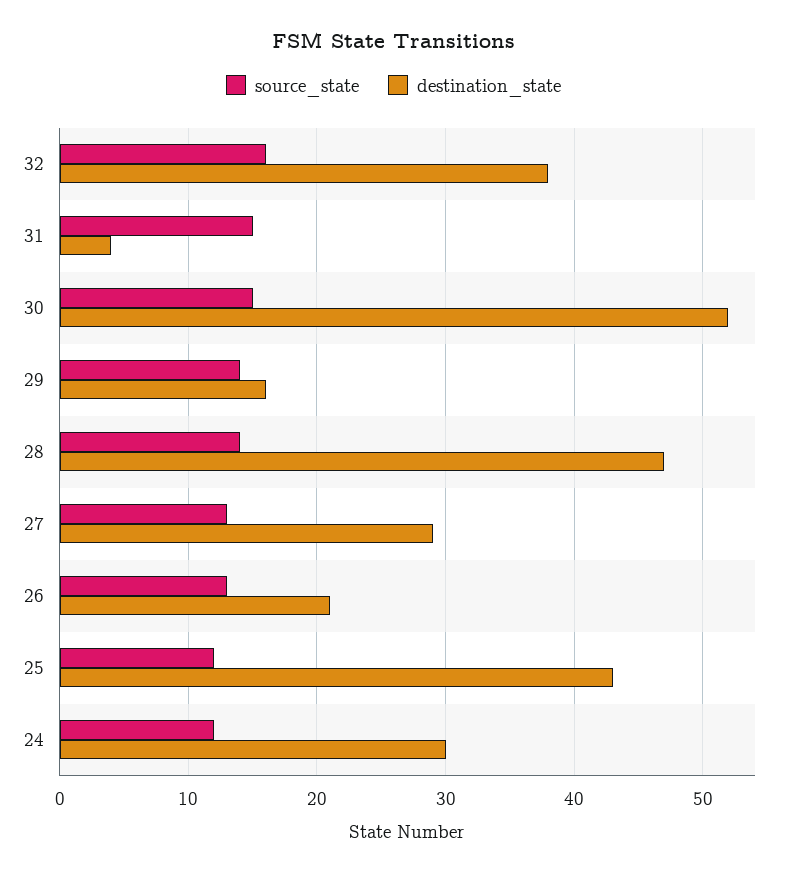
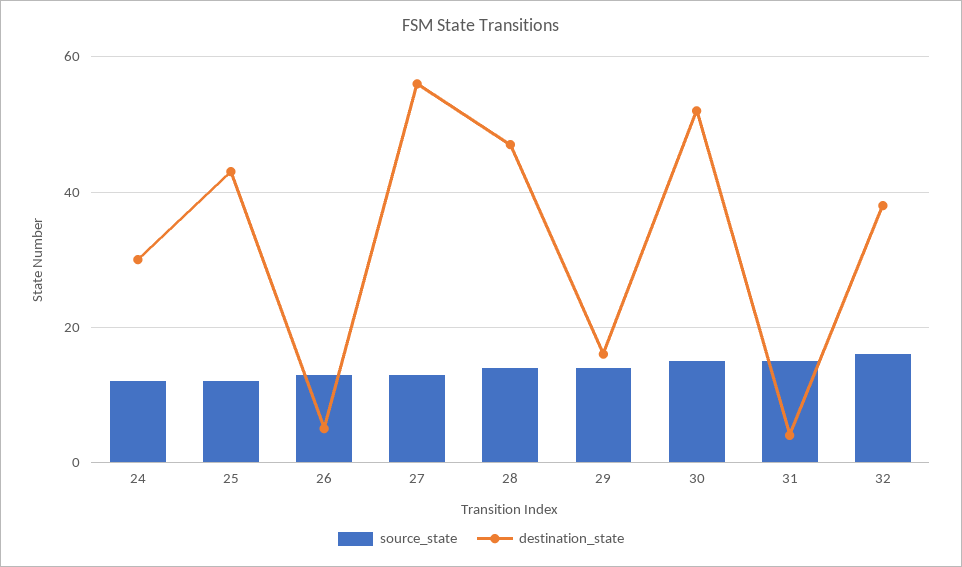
destination_state, 27: 29 -> 55
destination_state, 26: 21 -> 5

